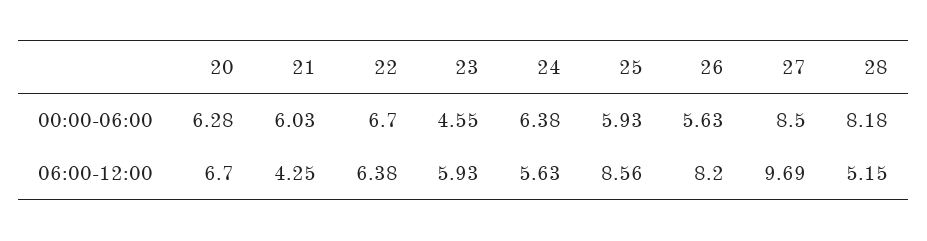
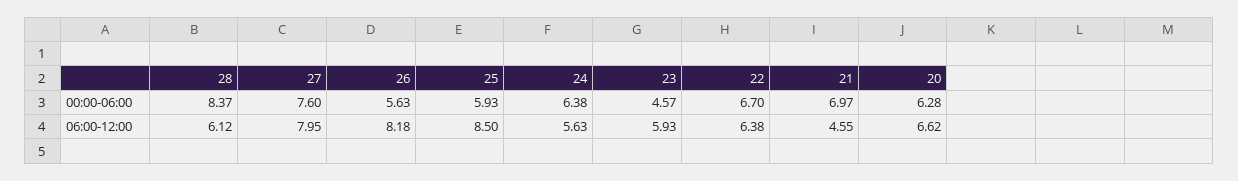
21, 00:00-06:00: 6.03 -> 6.97
23, 00:00-06:00: 4.55 -> 4.57
27, 00:00-06:00: 8.5 -> 7.6
28, 00:00-06:00: 8.18 -> 8.37
20, 06:00-12:00: 6.7 -> 6.62
21, 06:00-12:00: 4.25 -> 4.55
25, 06:00-12:00: 8.56 -> 8.5
26, 06:00-12:00: 8.2 -> 8.18
27, 06:00-12:00: 9.69 -> 7.95
28, 06:00-12:00: 5.15 -> 6.12

